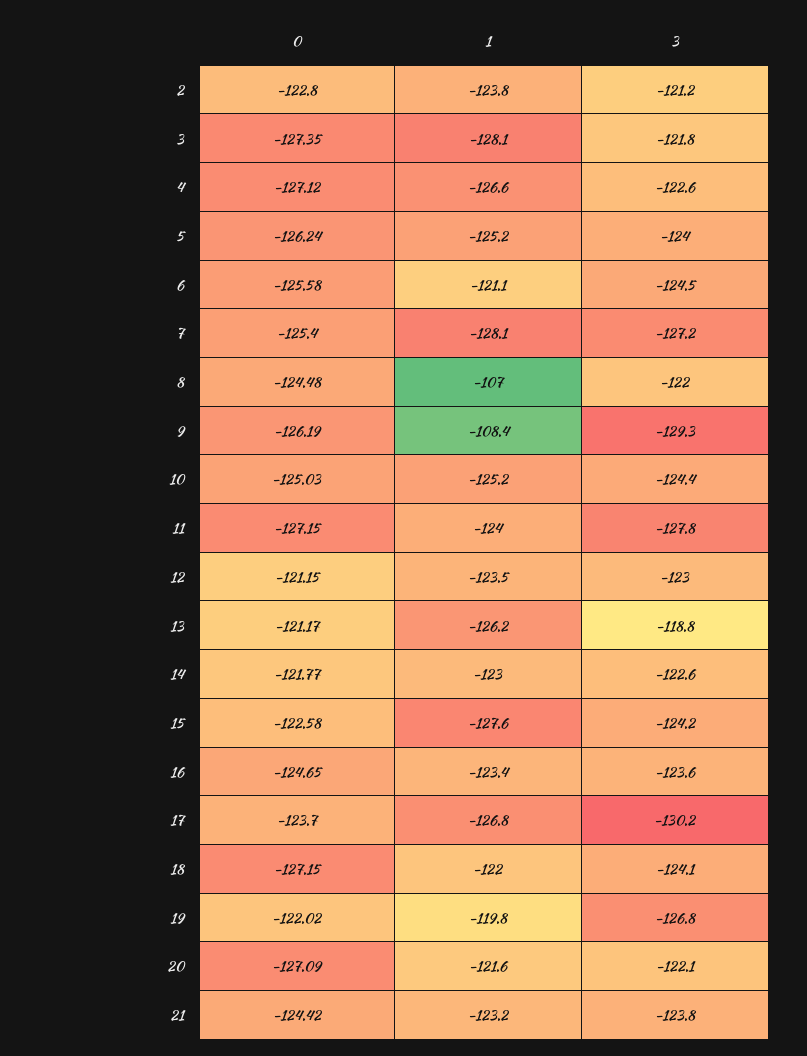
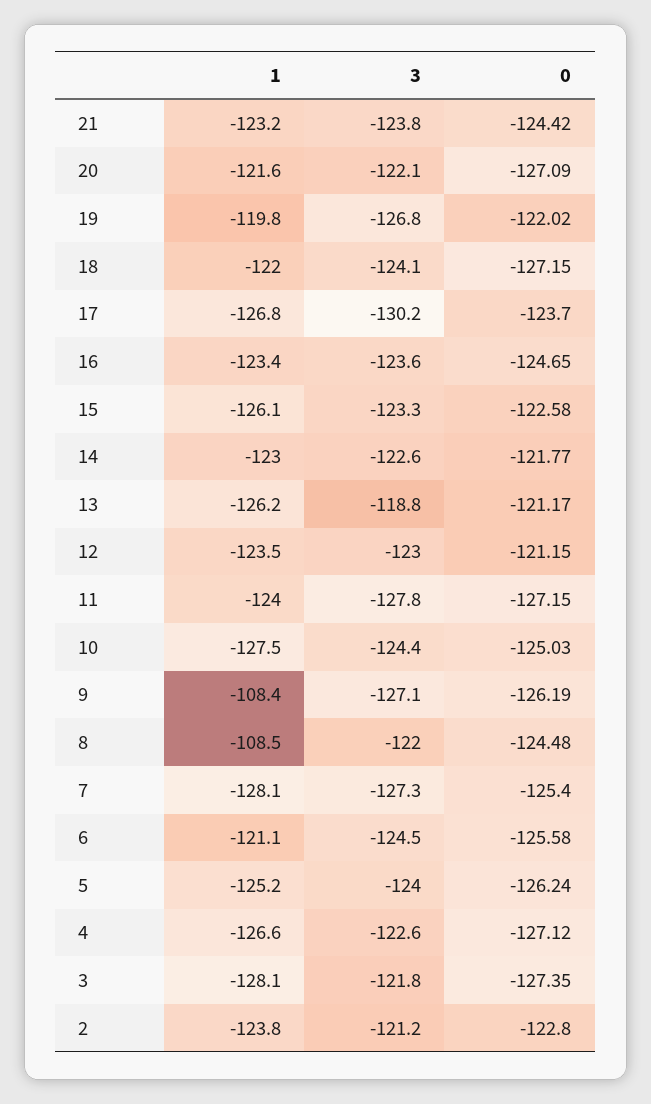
3, 7: -127.2 -> -127.3
1, 8: -107 -> -108.5
3, 9: -129.3 -> -127.1
1, 10: -125.2 -> -127.5
1, 15: -127.6 -> -126.1
3, 15: -124.2 -> -123.3

